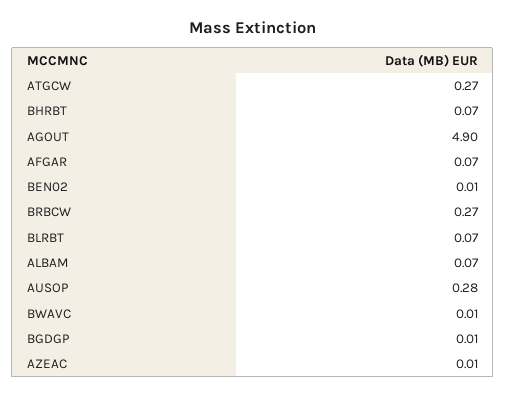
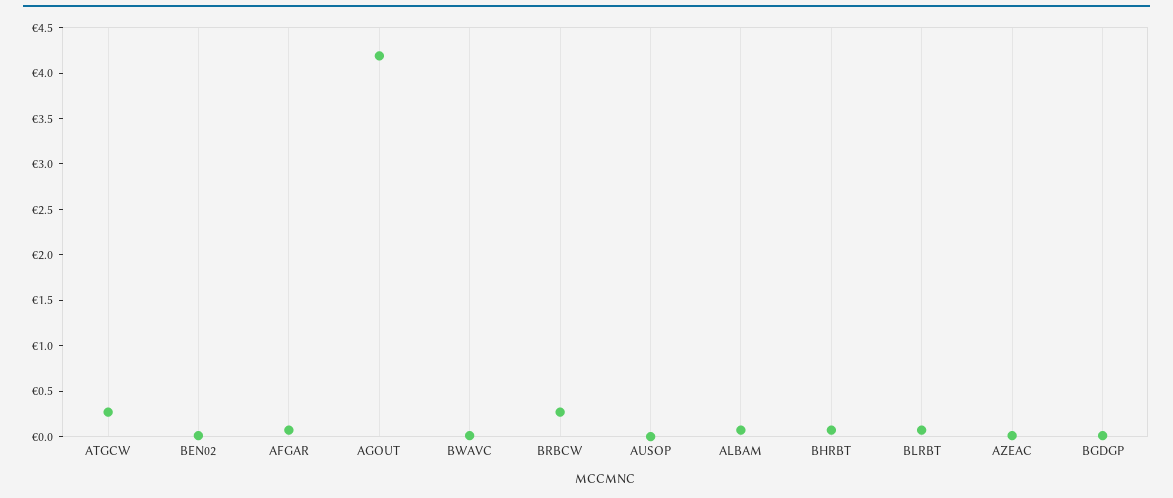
AGOUT: 4.9 -> 4.2
AUSOP: 0.28 -> 0

